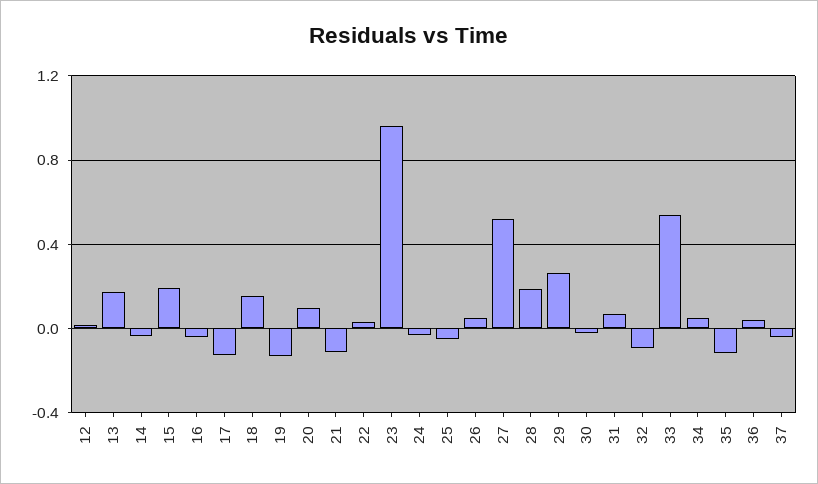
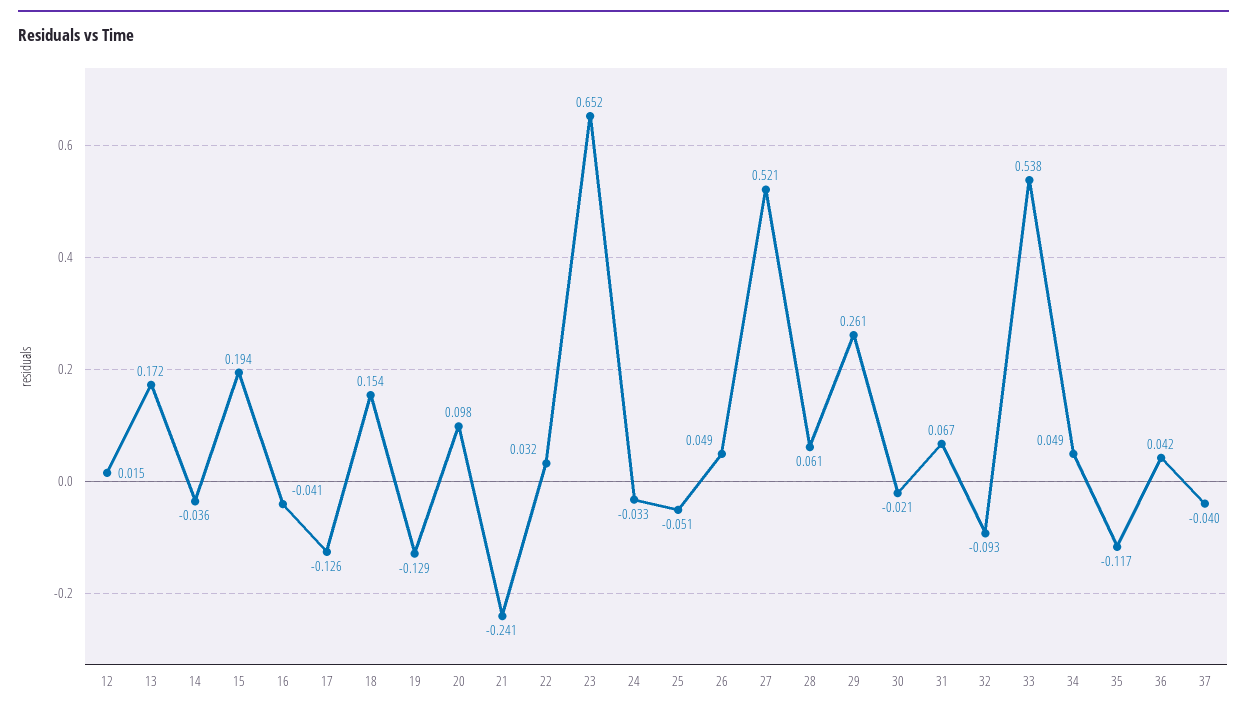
21: -0.1 -> -0.241
23: 0.95 -> 0.652
28: 0.2 -> 0.061

